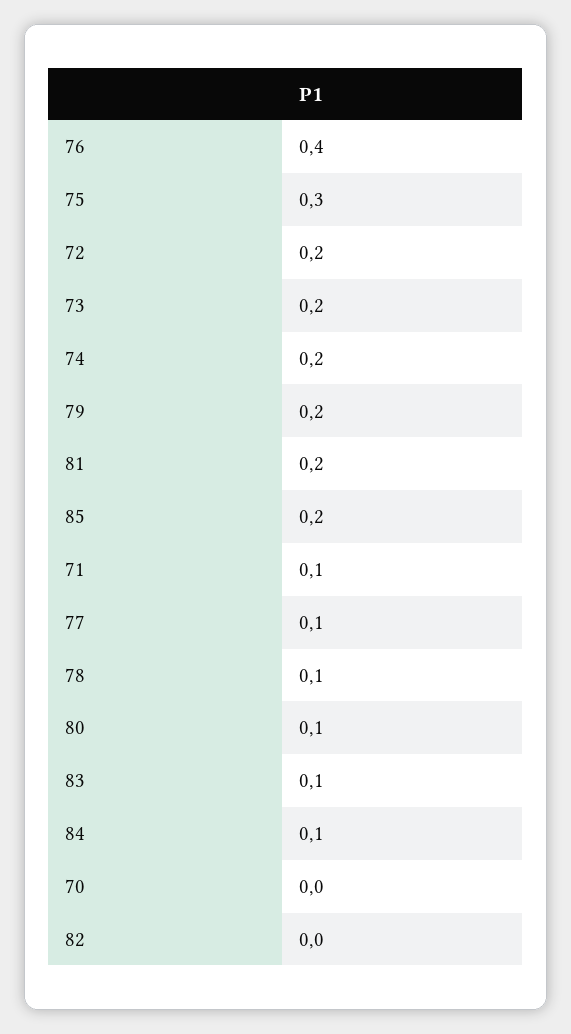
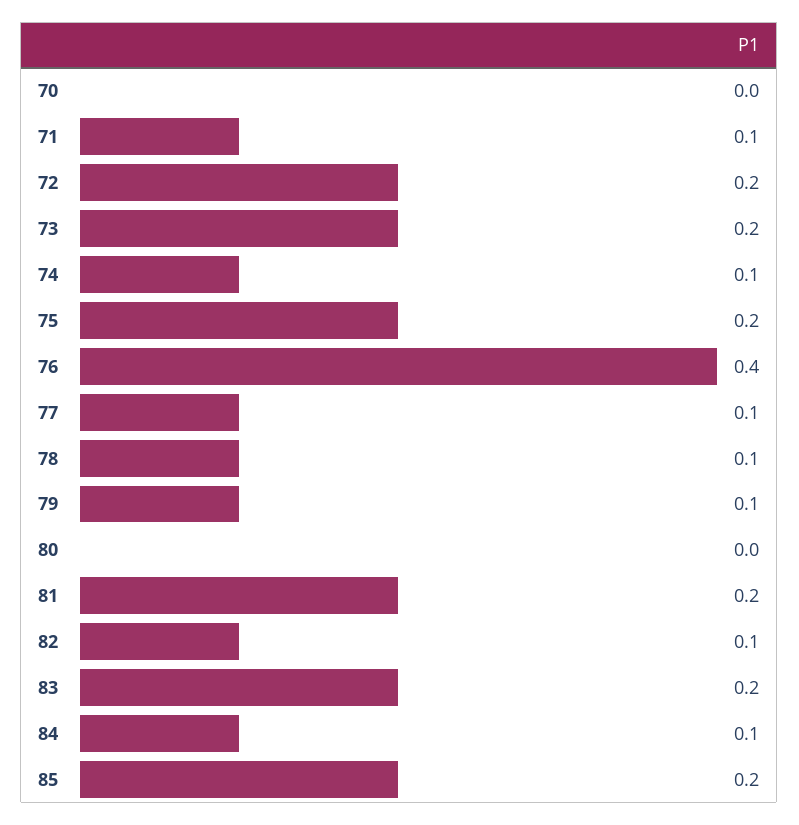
75: 0.3 -> 0.2
74: 0.2 -> 0.1
79: 0.2 -> 0.1
80: 0.1 -> 0
83: 0.1 -> 0.2
82: 0 -> 0.1

